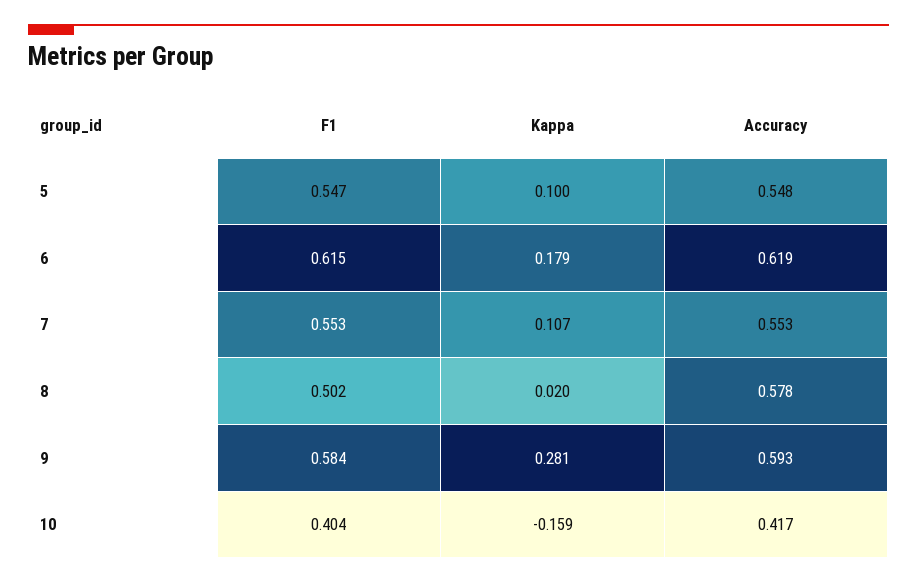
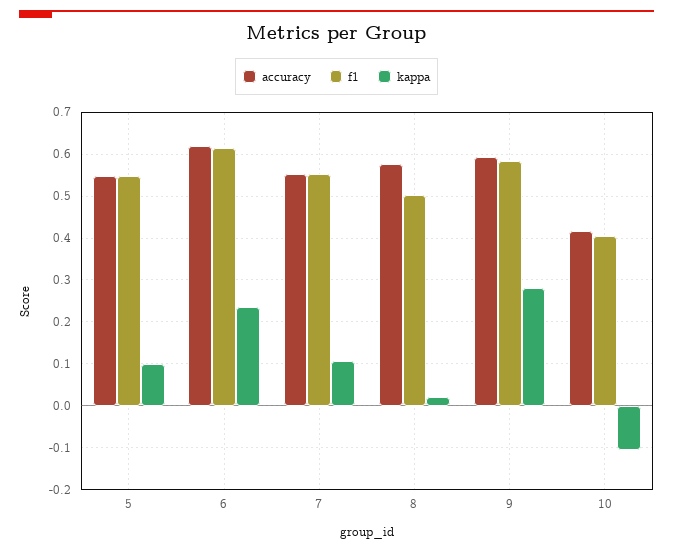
Kappa, 6: 0.179 -> 0.24
Kappa, 10: -0.159 -> -0.1

